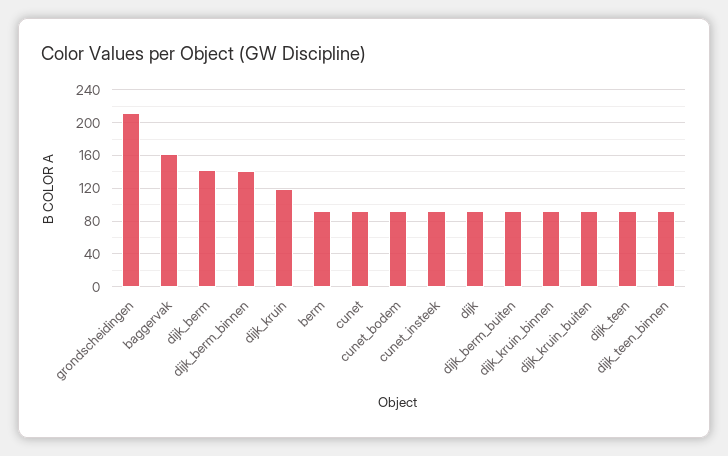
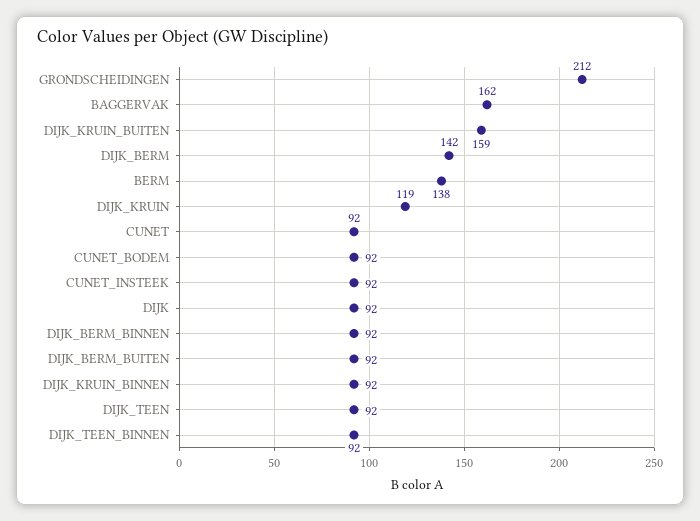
dijk_berm_binnen: 140 -> 92
berm: 90 -> 138
dijk_kruin_buiten: 90 -> 159

